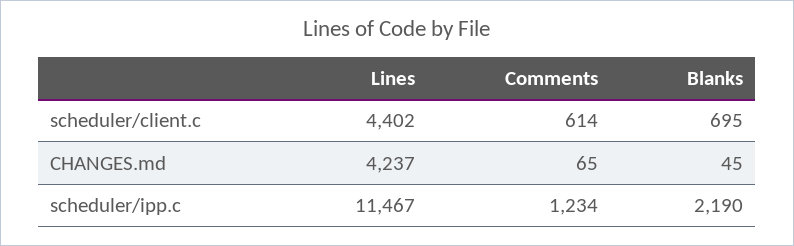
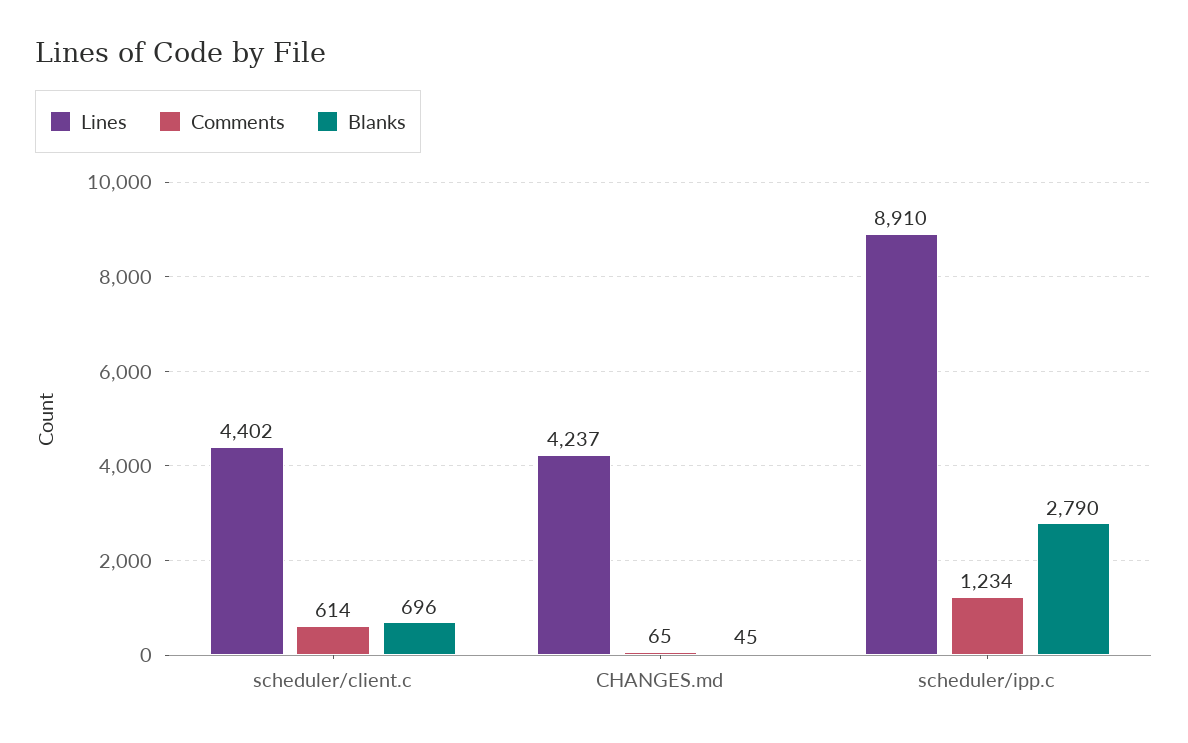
Blanks, scheduler/client.c: 695 -> 696
Lines, scheduler/ipp.c: 11467 -> 8910
Blanks, scheduler/ipp.c: 2190 -> 2790

